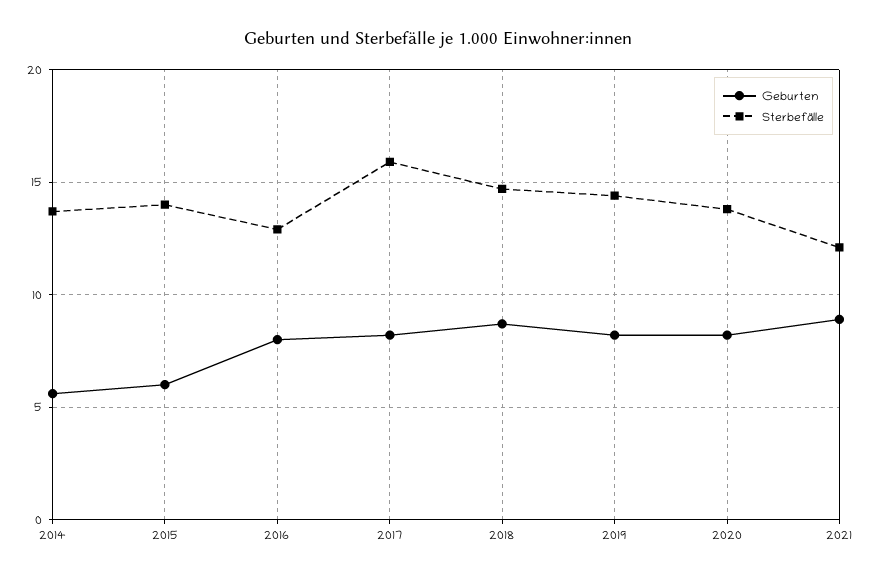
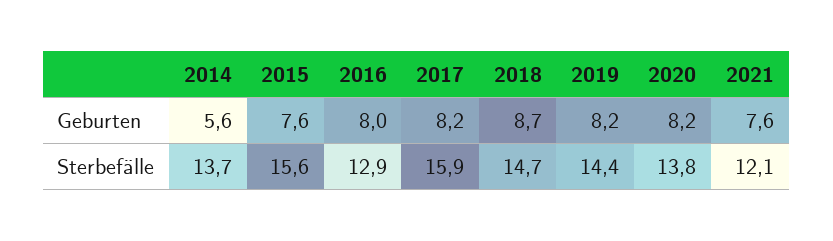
Geburten, 2015: 6 -> 7.6
Sterbefälle, 2015: 14 -> 15.6
Geburten, 2021: 9 -> 7.6

